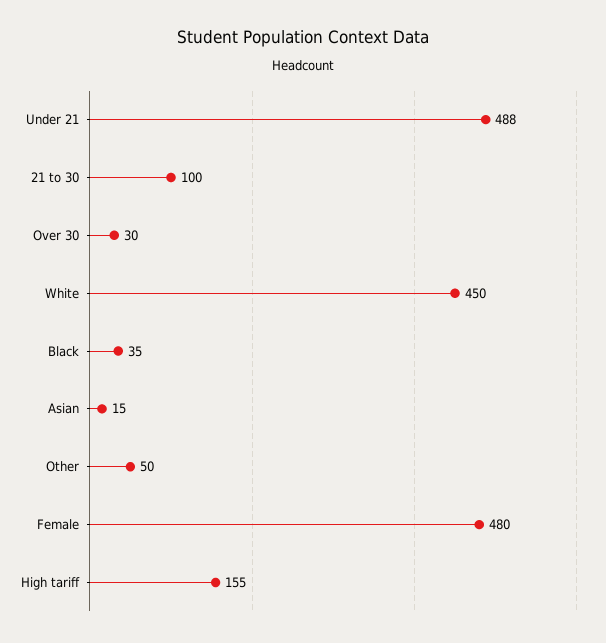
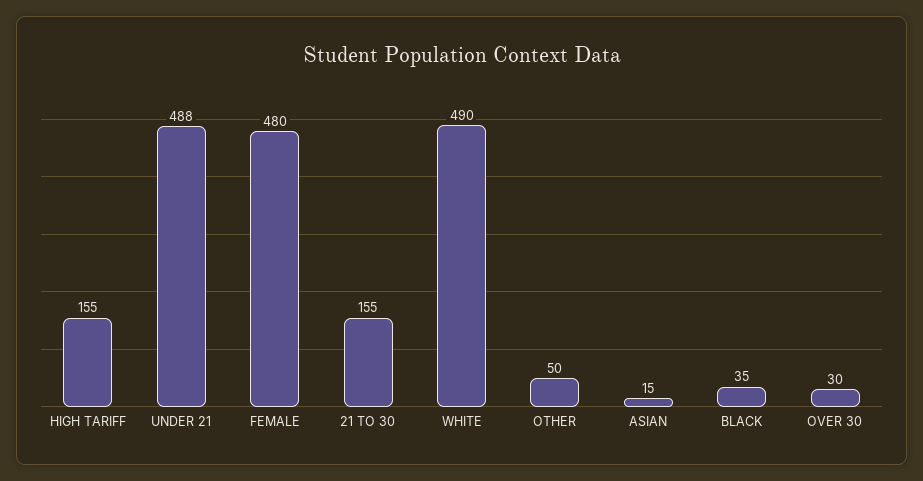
21 to 30: 100 -> 155
White: 450 -> 490

